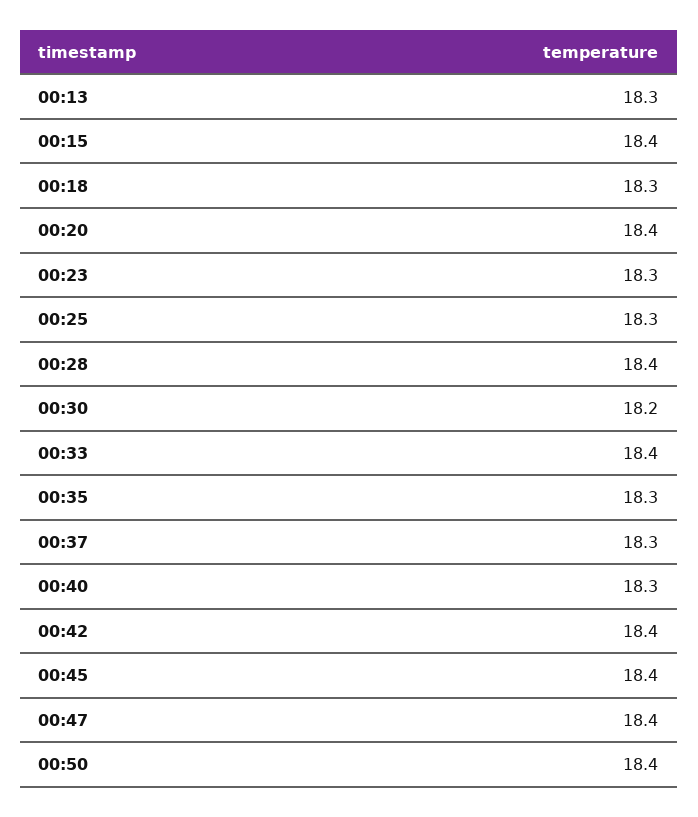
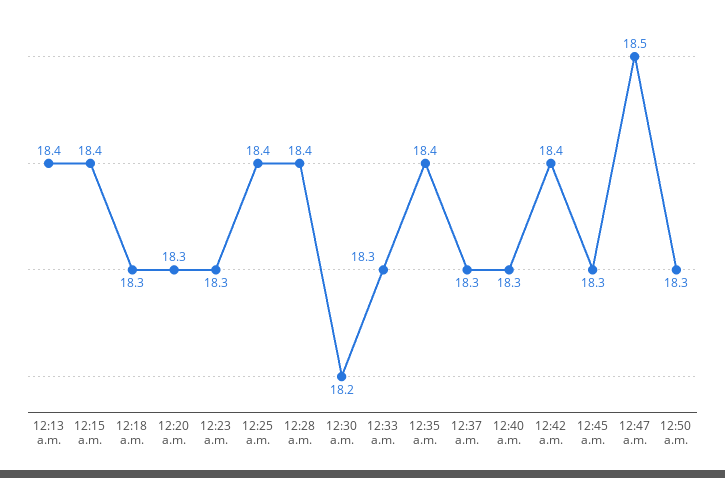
00:13: 18.3 -> 18.4
00:20: 18.4 -> 18.3
00:25: 18.3 -> 18.4
00:33: 18.4 -> 18.3
00:35: 18.3 -> 18.4
00:45: 18.4 -> 18.3
00:47: 18.4 -> 18.5
00:50: 18.4 -> 18.3

